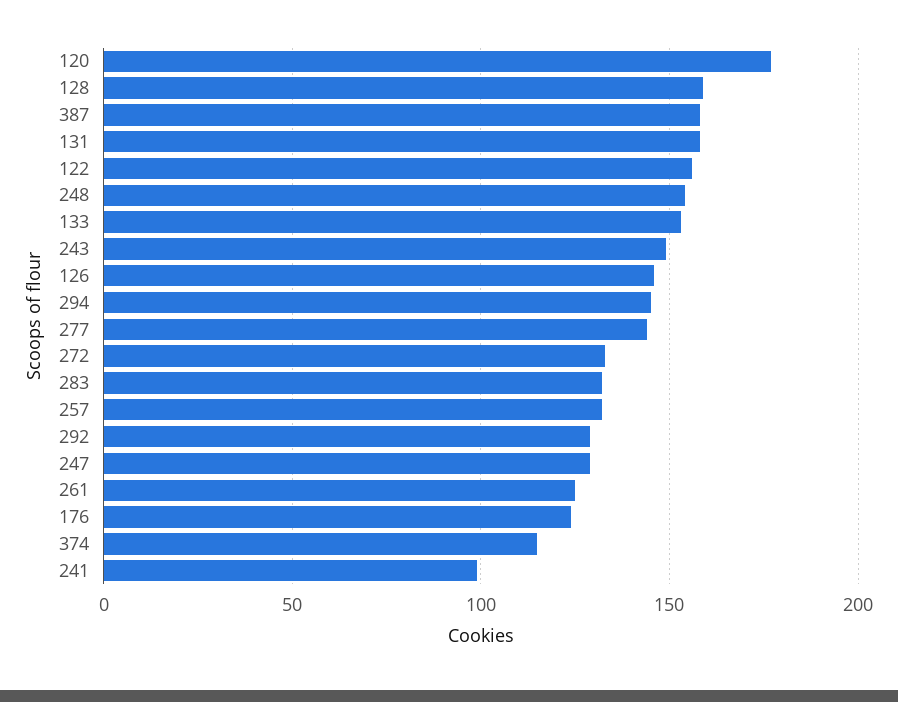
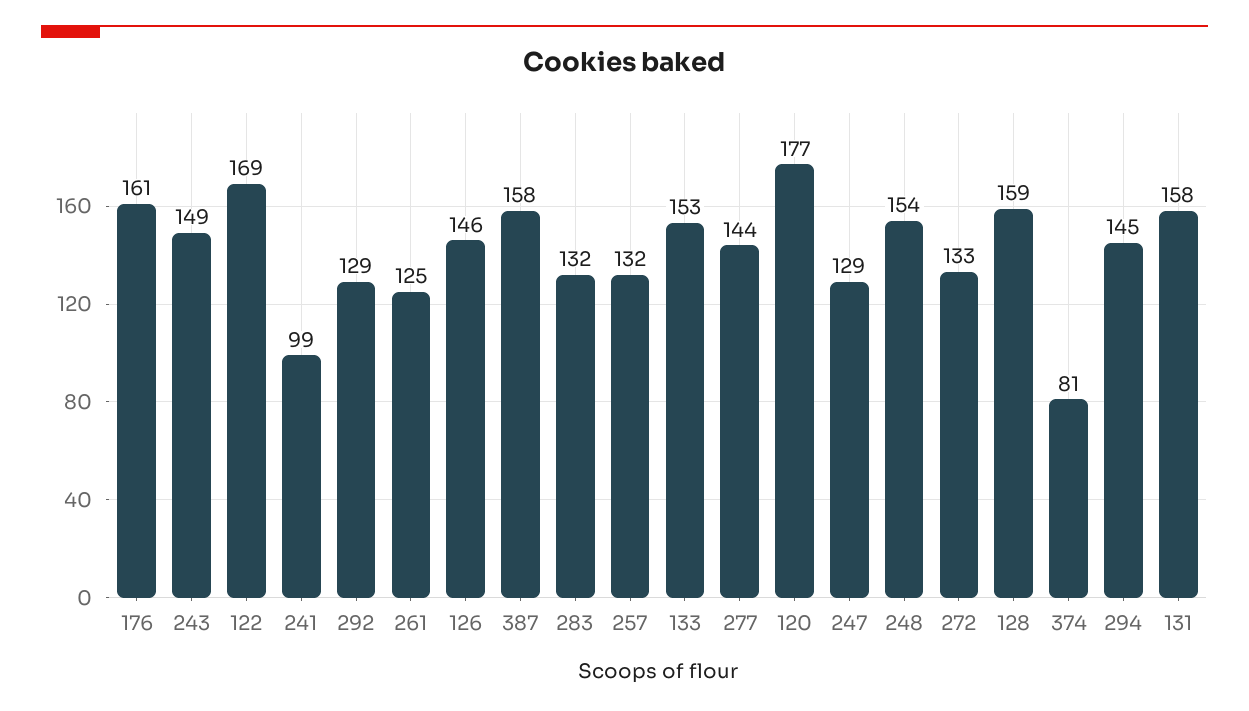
122: 155 -> 169
176: 125 -> 161
374: 115 -> 81

